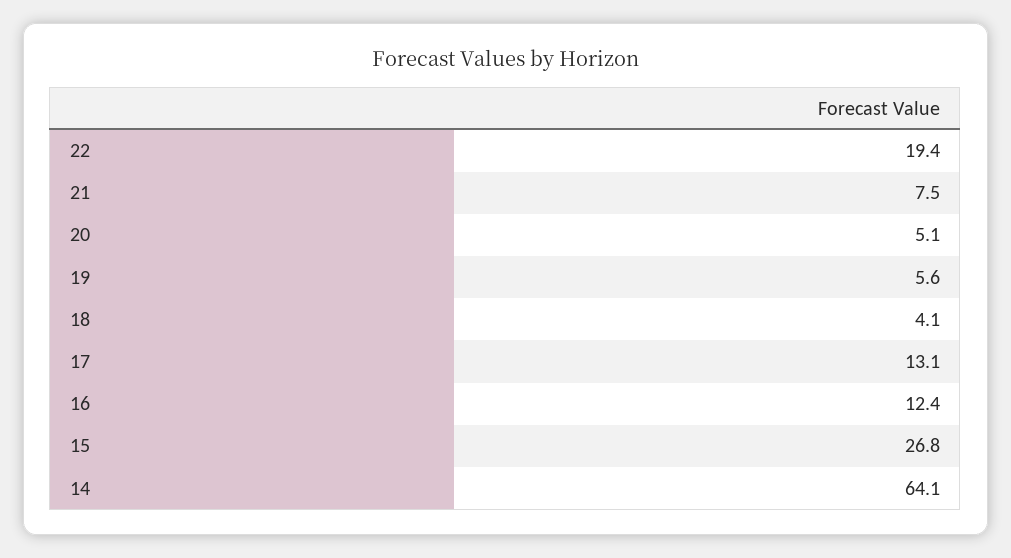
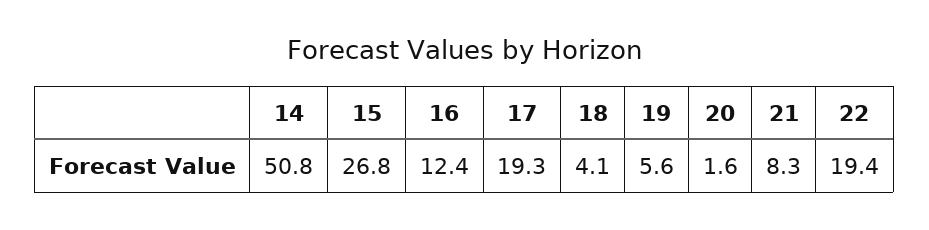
21: 7.5 -> 8.3
20: 5.1 -> 1.6
17: 13.1 -> 19.3
14: 64.1 -> 50.8

